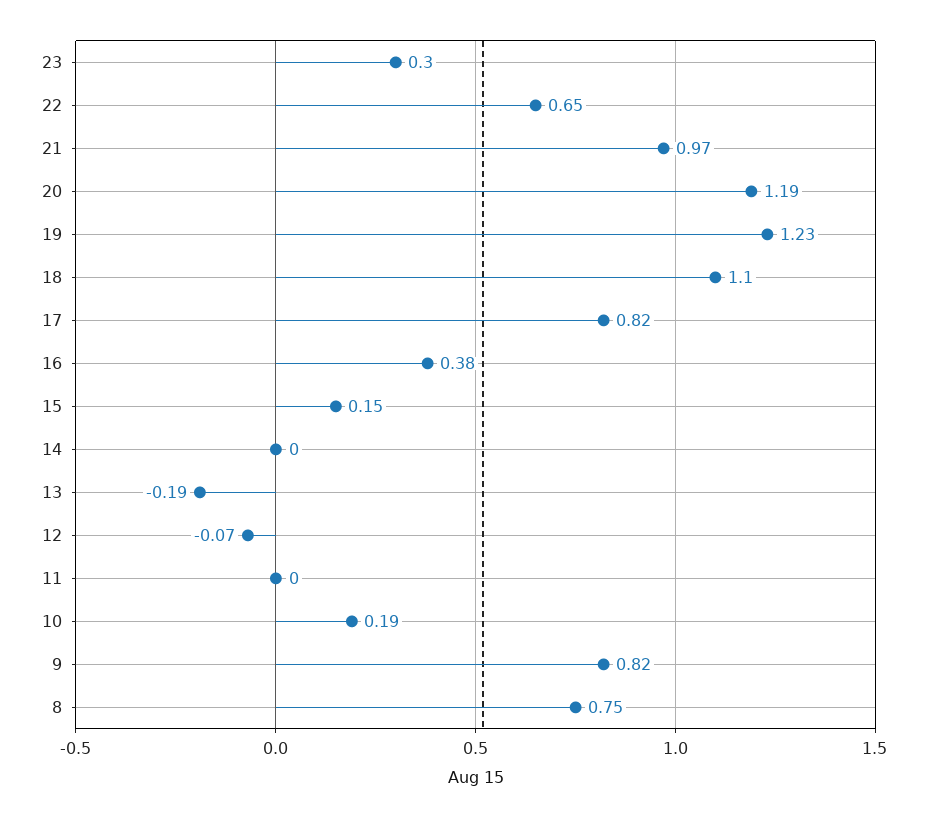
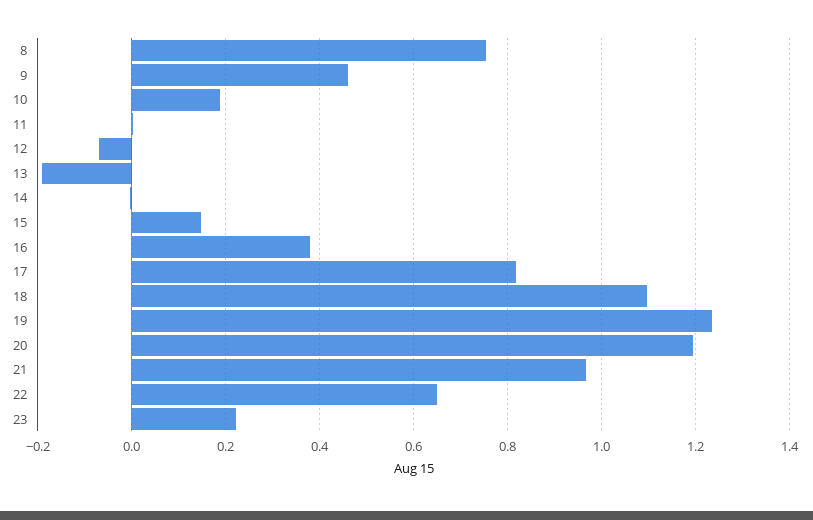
23: 0.3 -> 0.22
9: 0.82 -> 0.46

